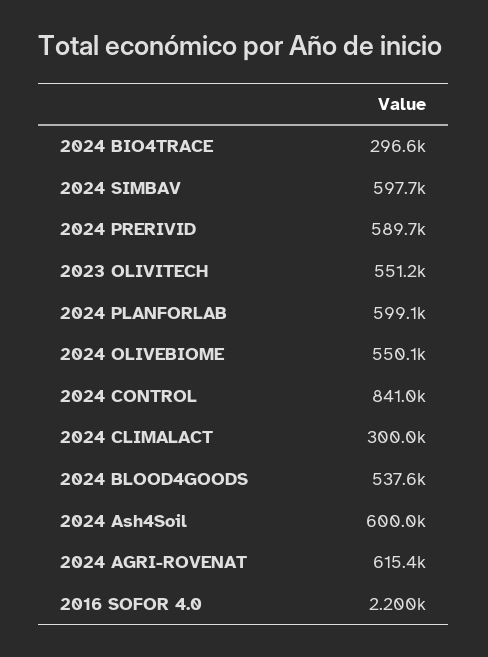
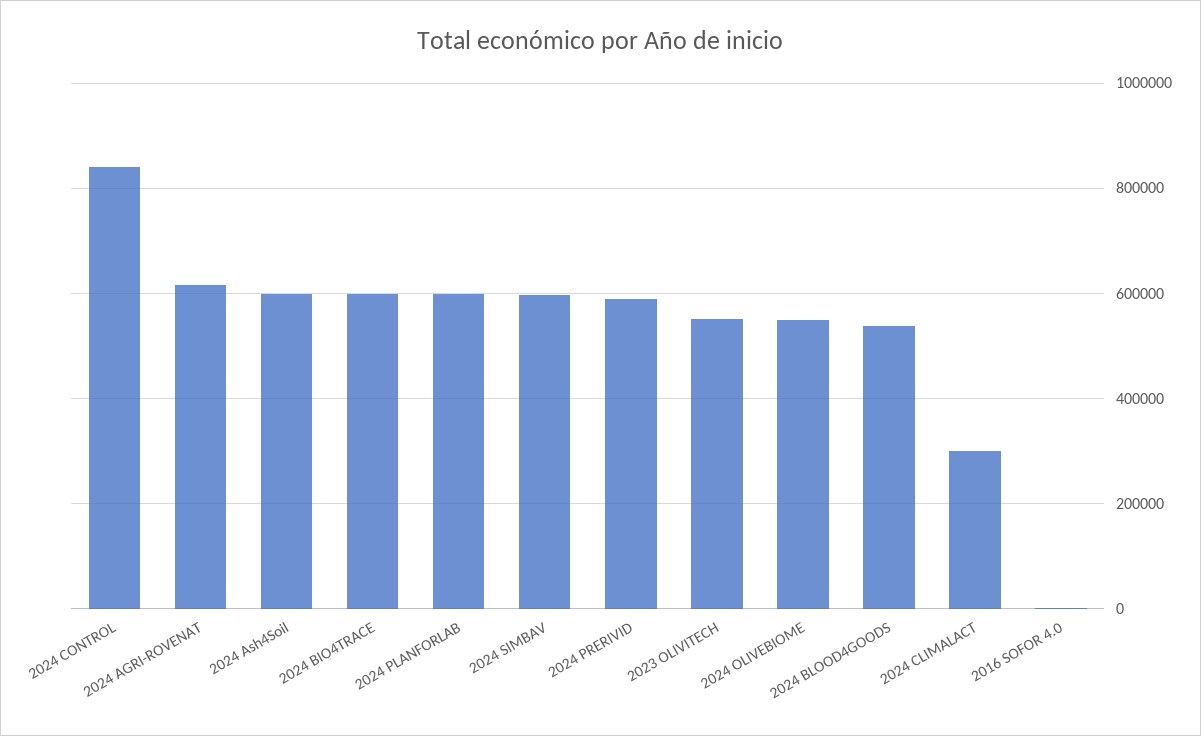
2024 BIO4TRACE: 296600 -> 600000

